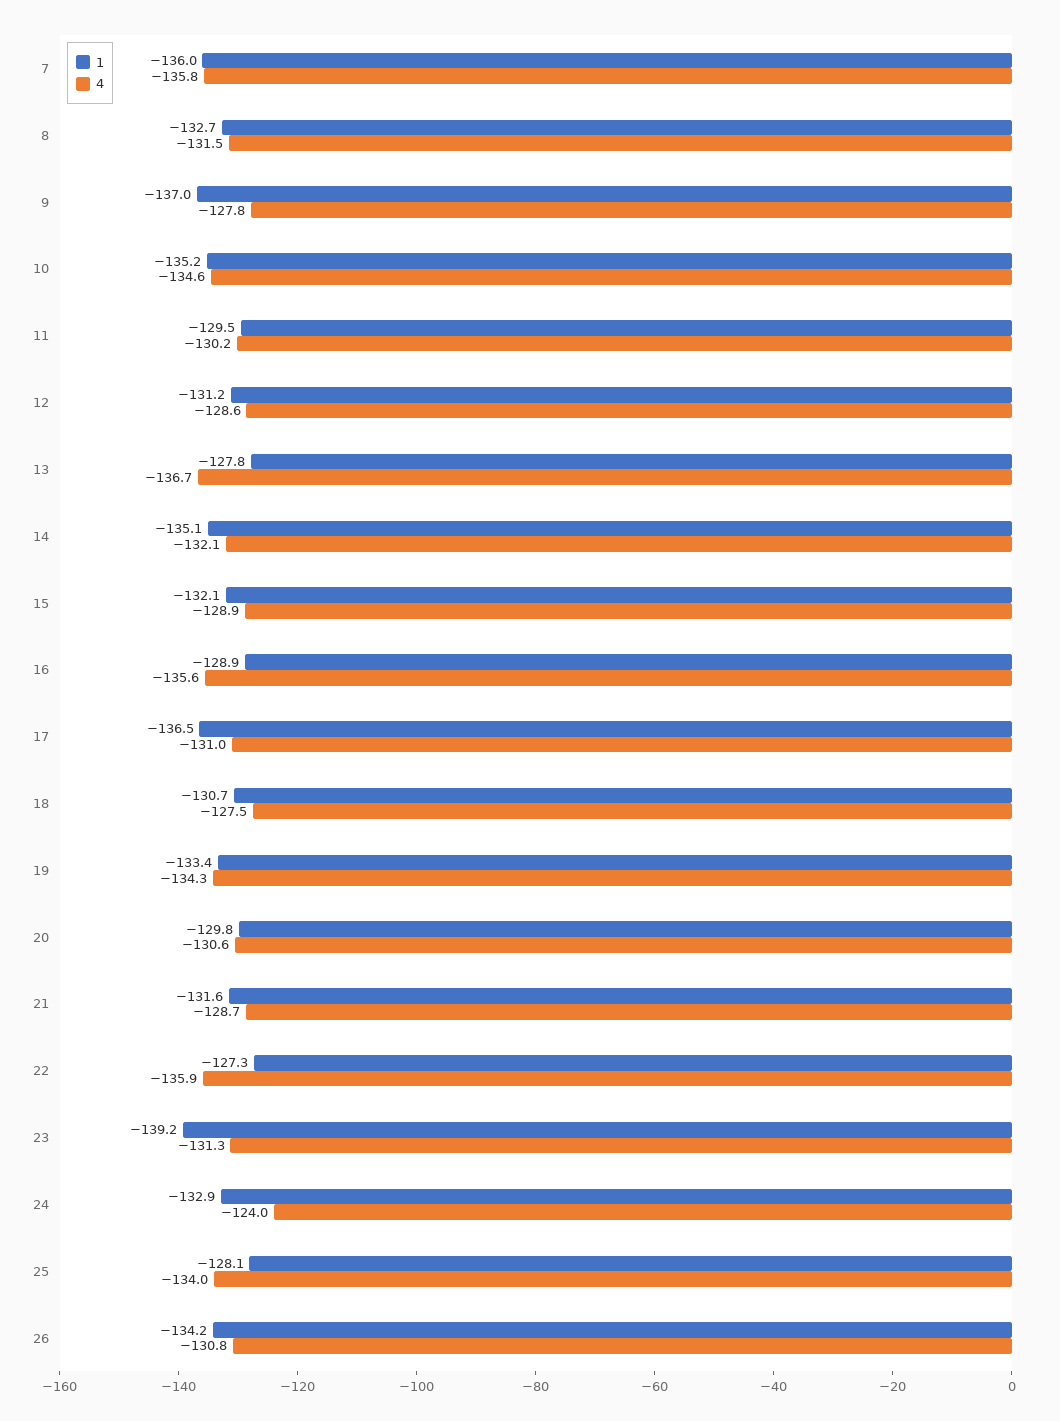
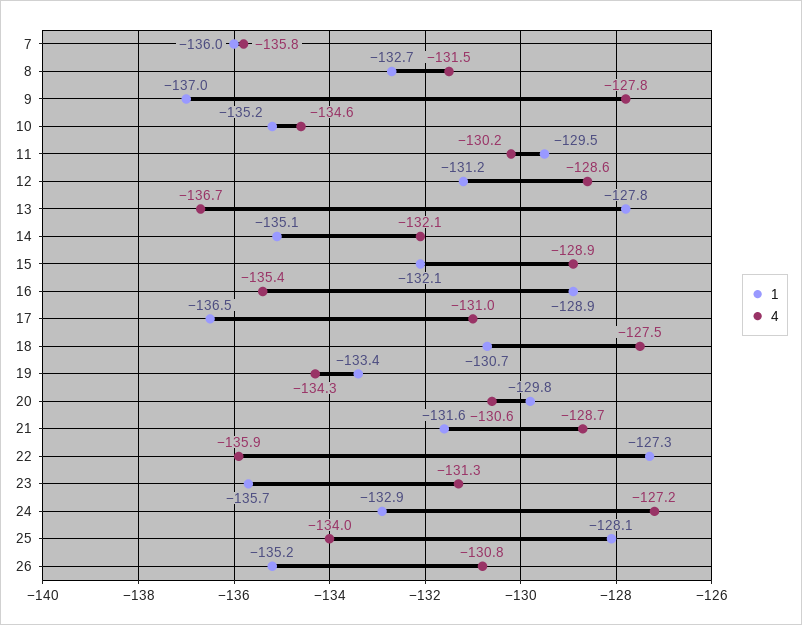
4, 16: -135.6 -> -135.4
1, 23: -139.2 -> -135.7
4, 24: -124 -> -127.2
1, 26: -134.2 -> -135.2

